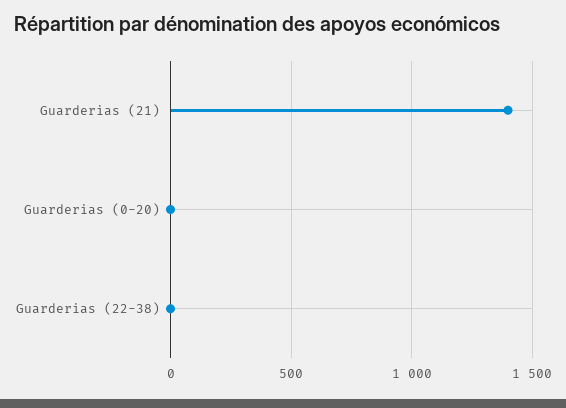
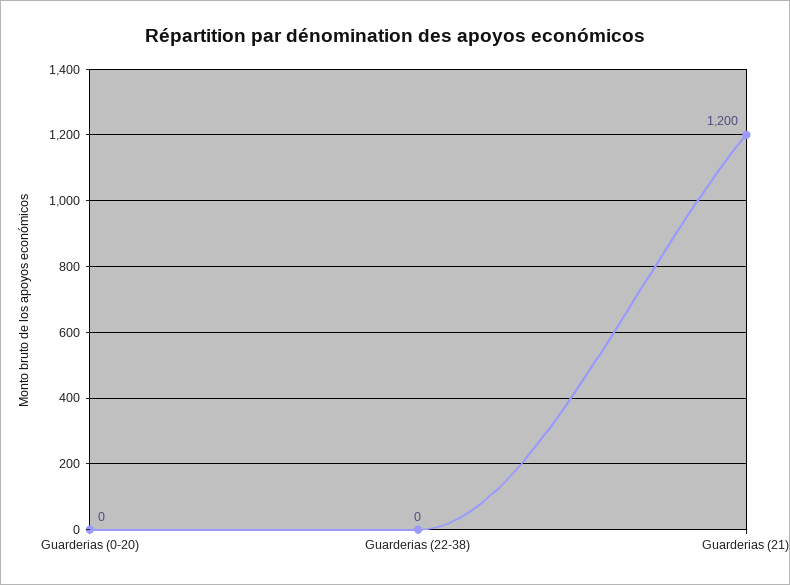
Guarderias (21): 1400 -> 1200

